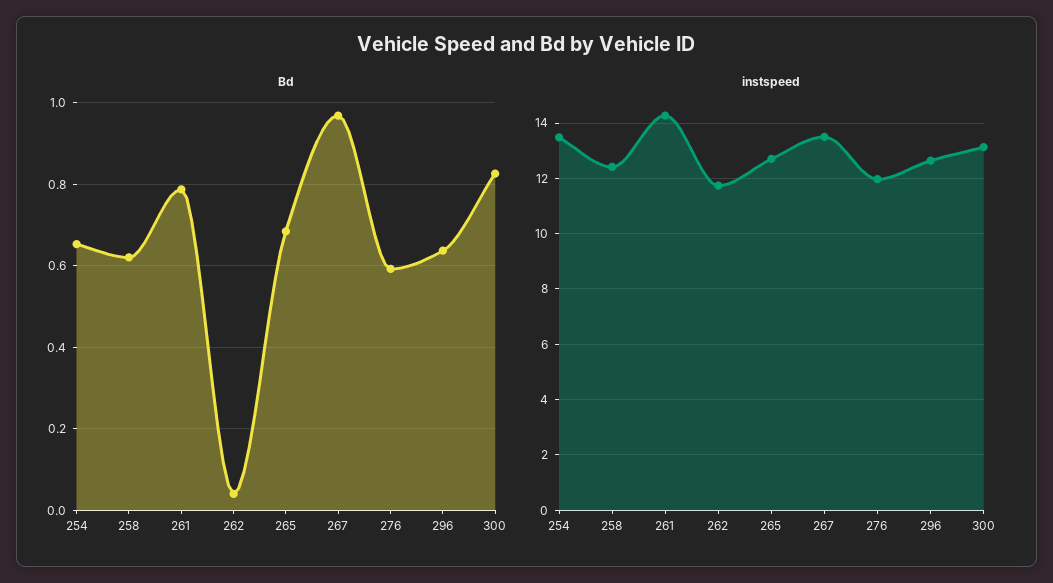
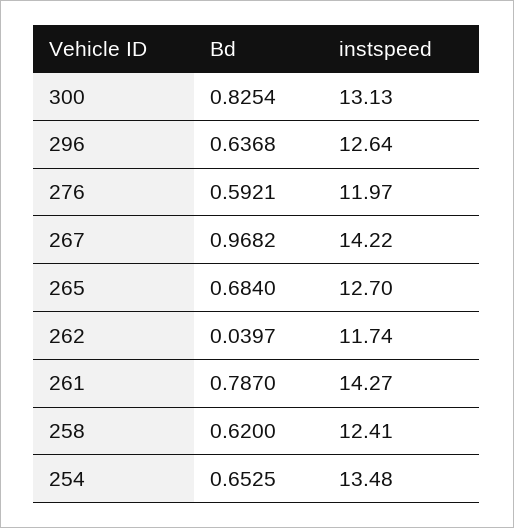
instspeed, 267: 13.5 -> 14.22

